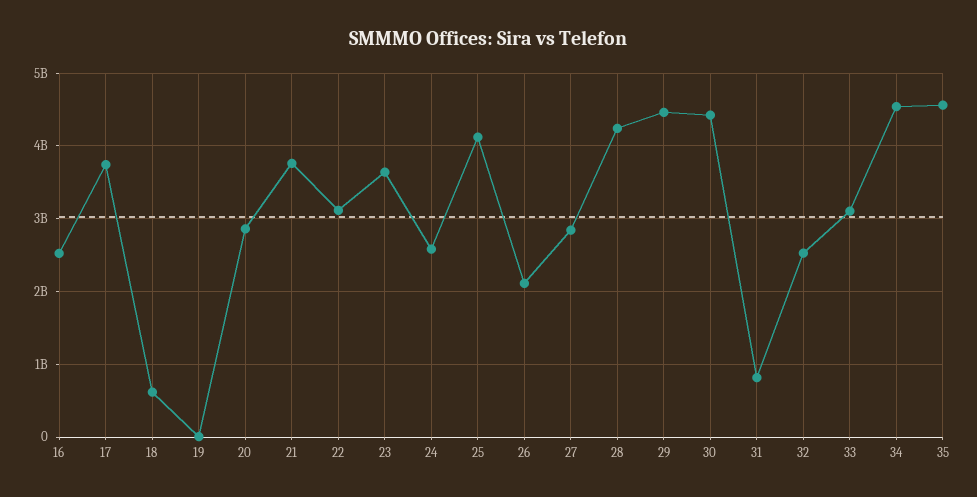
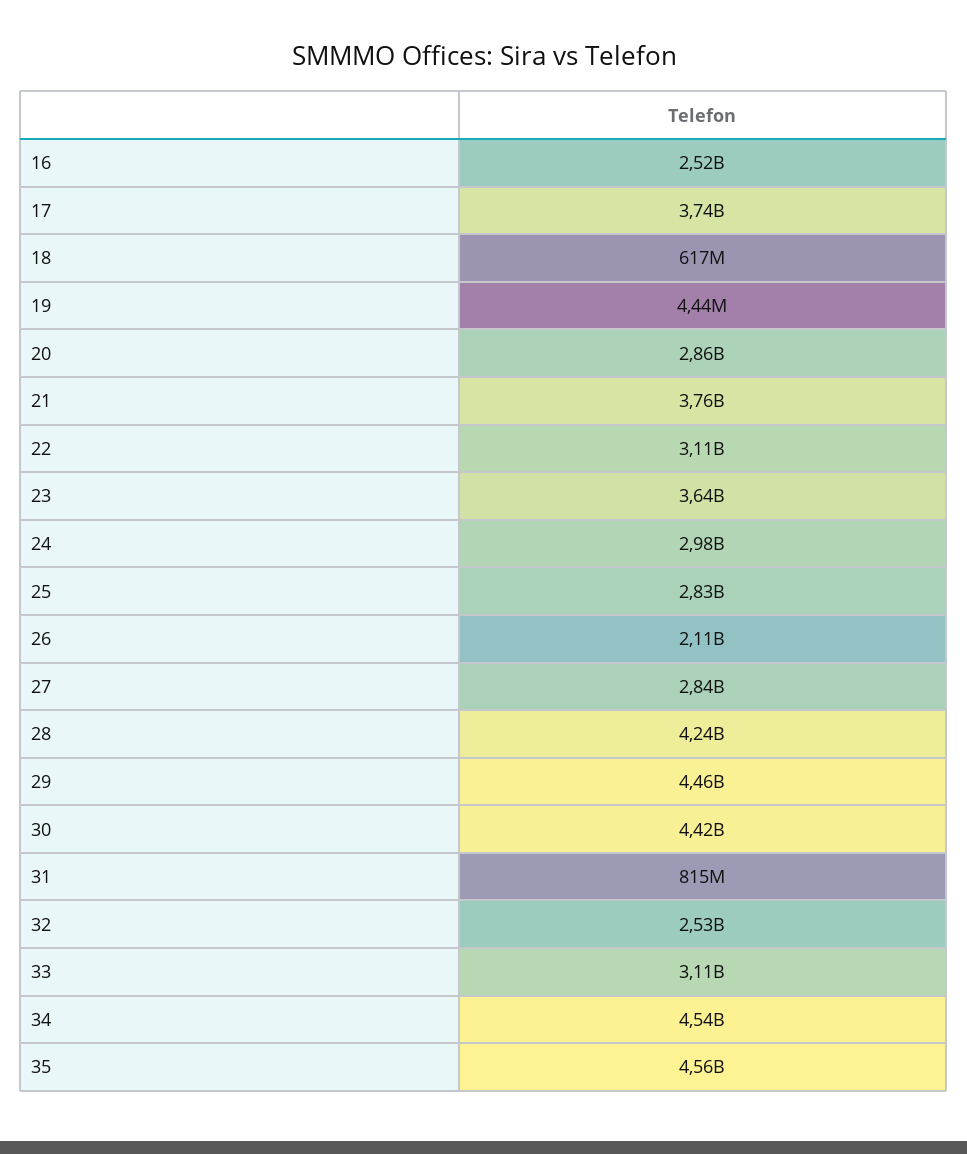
24: 2600000000 -> 2980000000
25: 4100000000 -> 2830000000

